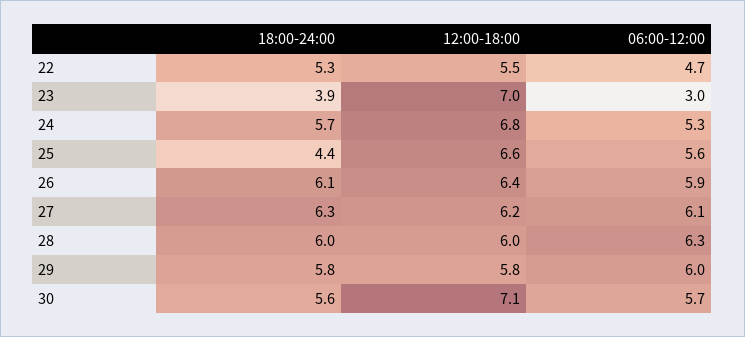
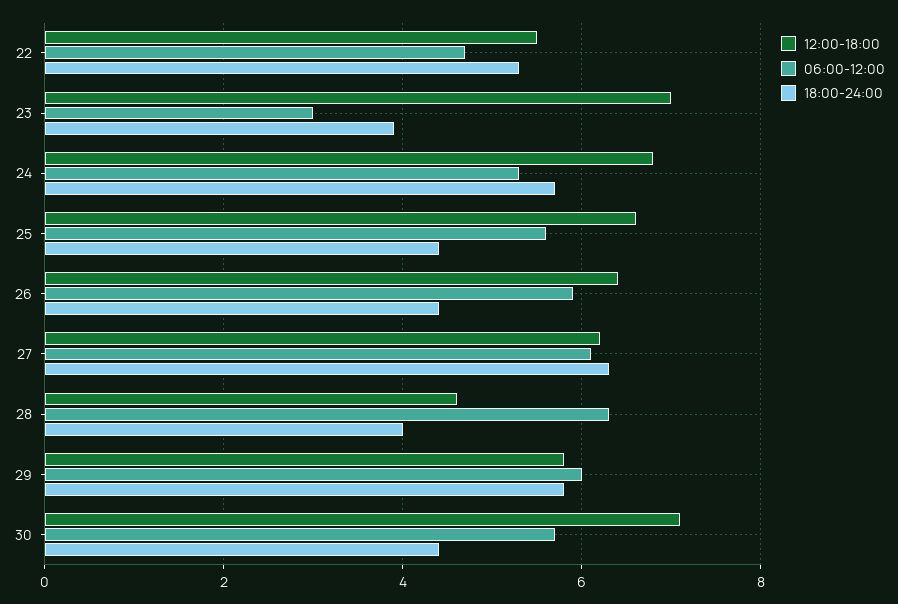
18:00-24:00, 26: 6.1 -> 4.5
18:00-24:00, 28: 6 -> 4
12:00-18:00, 28: 6 -> 4.5
18:00-24:00, 30: 5.6 -> 4.5

